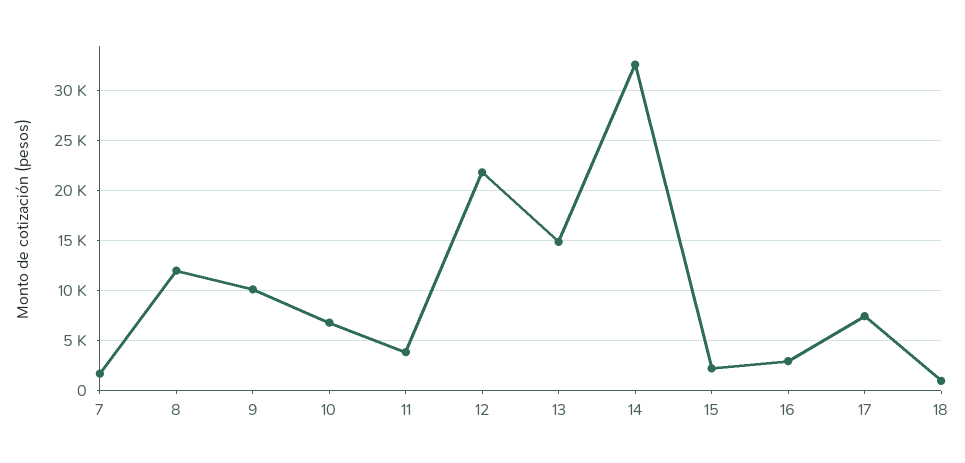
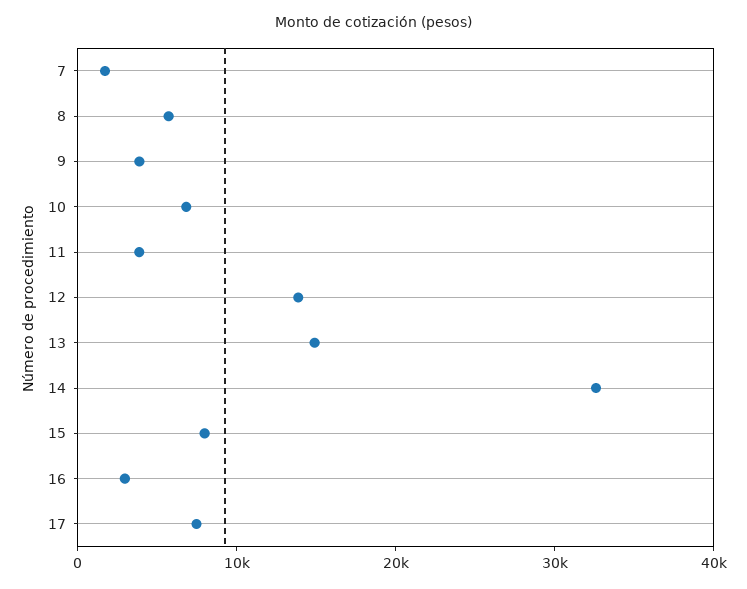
8: 12000 -> 6000
9: 10000 -> 4000
12: 22000 -> 14000
15: 2000 -> 8000
18: 1000 -> none

